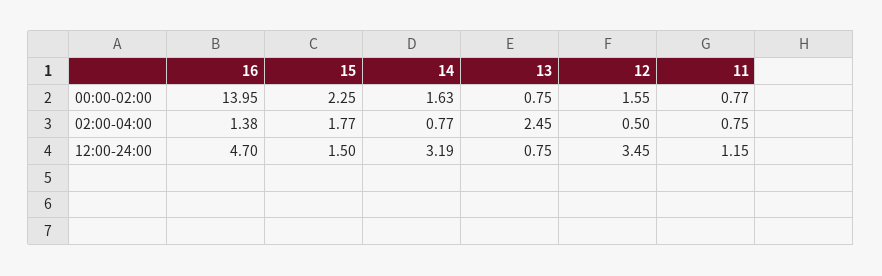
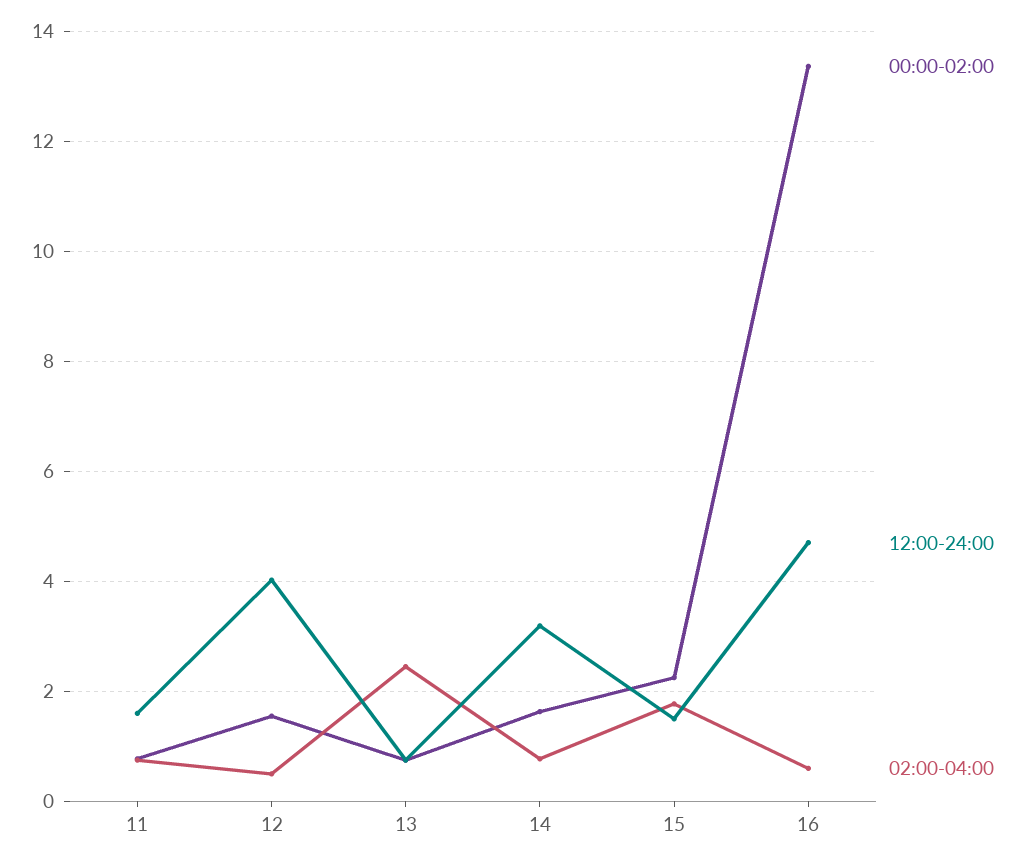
00:00-02:00, 16: 13.95 -> 13.4
02:00-04:00, 16: 1.38 -> 0.6
12:00-24:00, 12: 3.45 -> 4
12:00-24:00, 11: 1.15 -> 1.6

